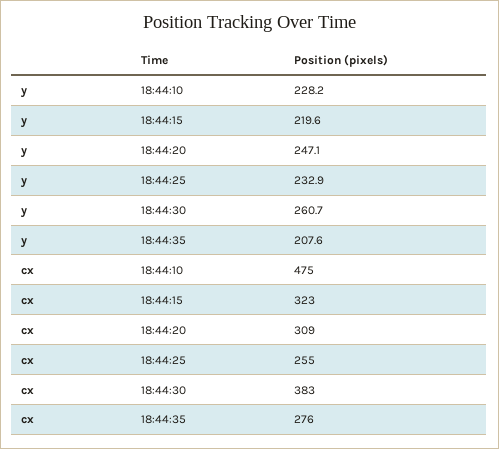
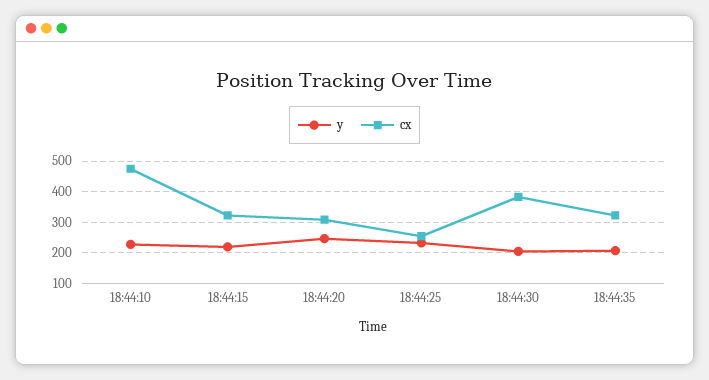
y, 18:44:30: 260.7 -> 200
cx, 18:44:35: 276 -> 320

